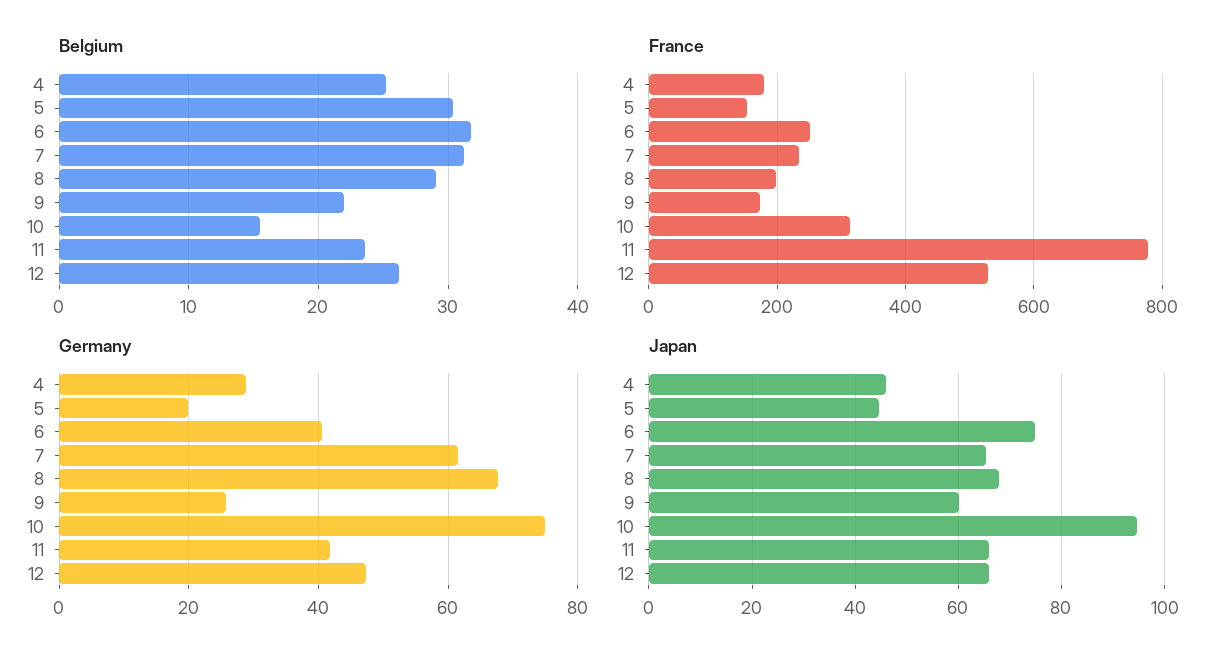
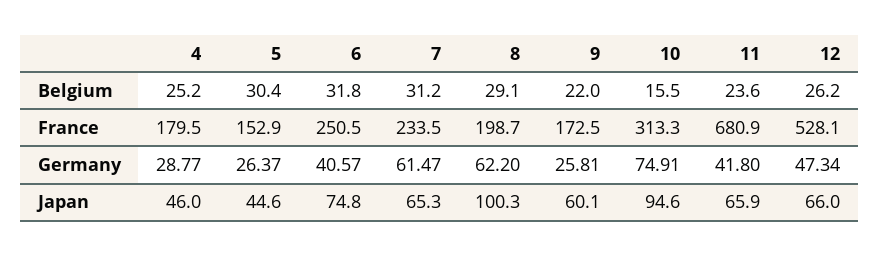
France, 11: 780 -> 680.9
Germany, 5: 20 -> 26.37
Germany, 8: 68 -> 62.2
Japan, 8: 68 -> 100.3

